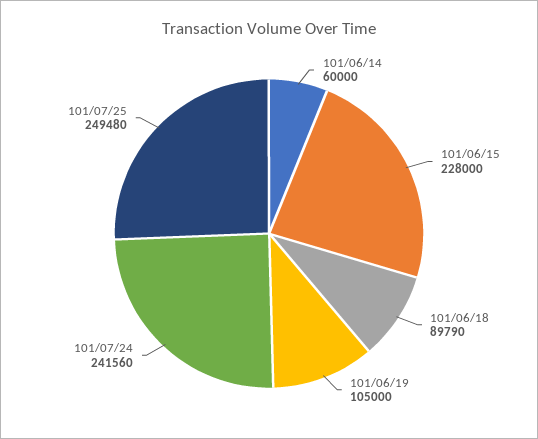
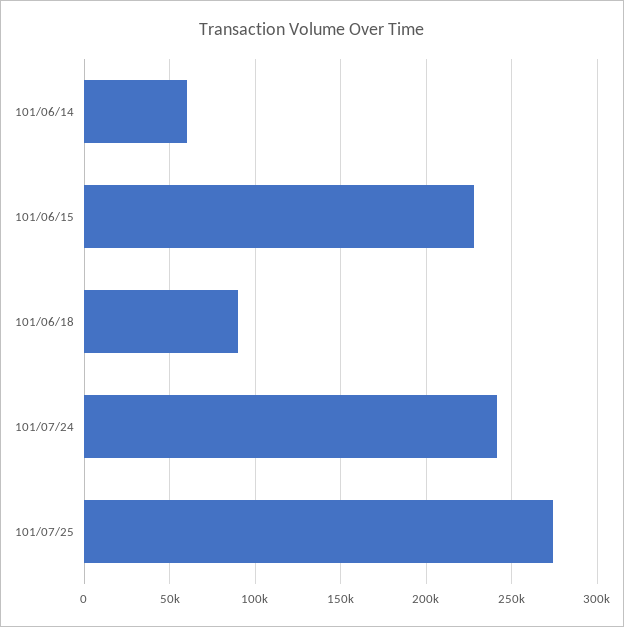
101/06/19: 105000 -> none
101/07/25: 249480 -> 275000

